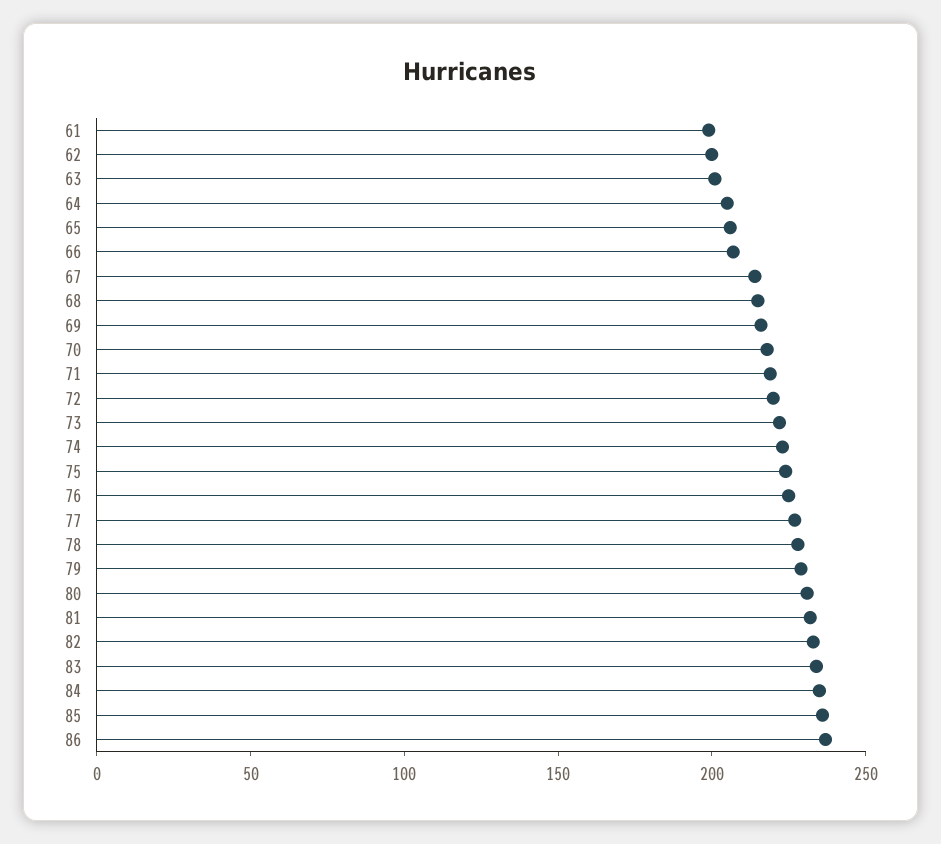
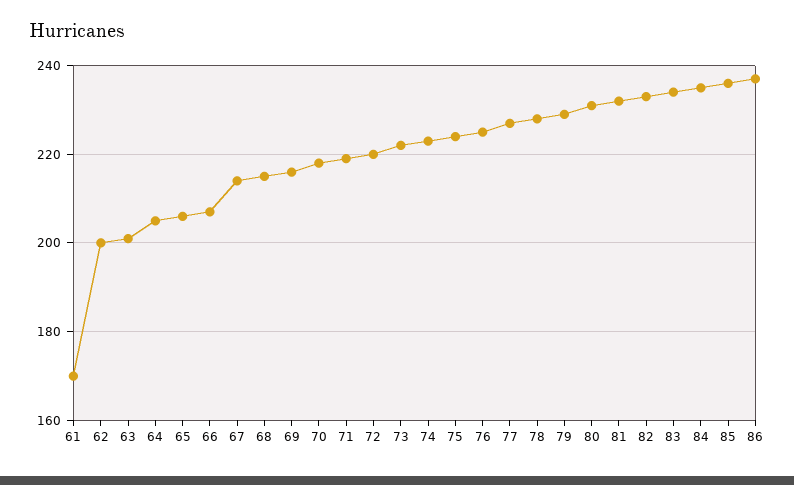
61: 200 -> 170

